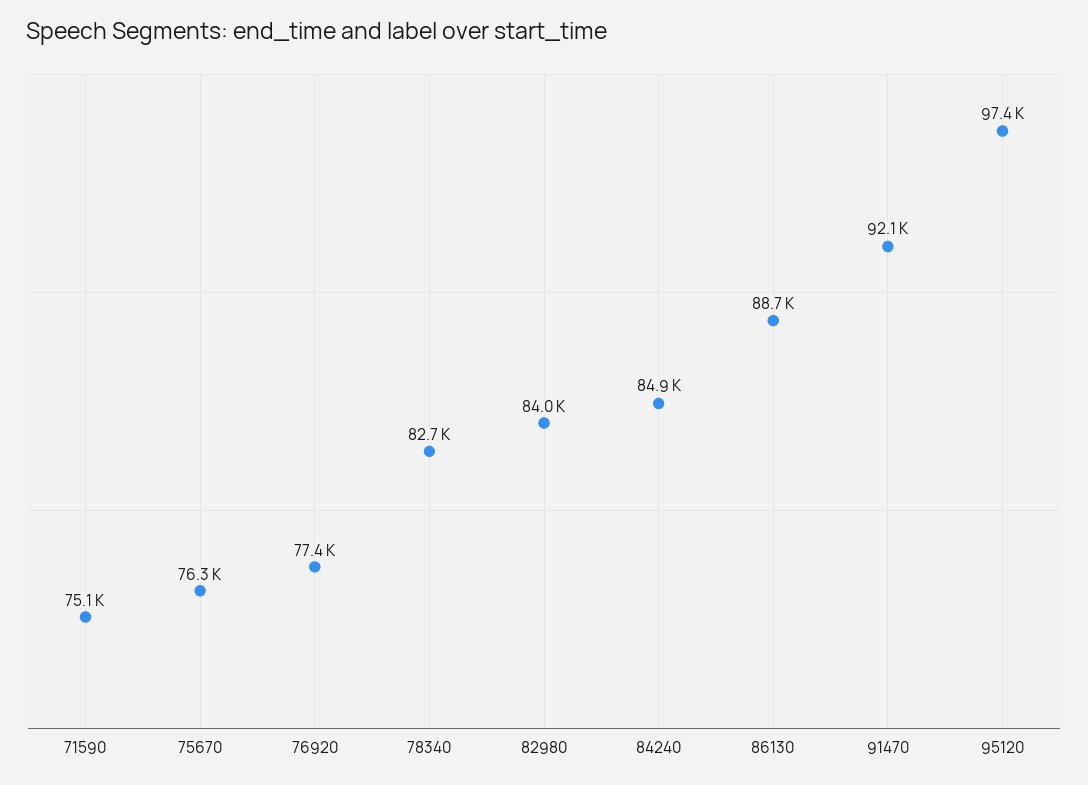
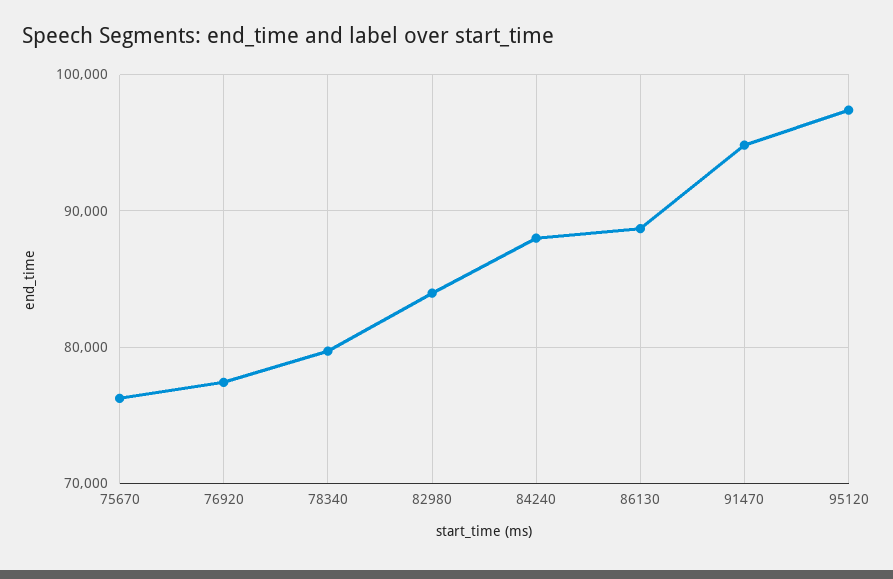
71590: 75100 -> none
78340: 82700 -> 80000
84240: 84900 -> 88000
91470: 92100 -> 95000

